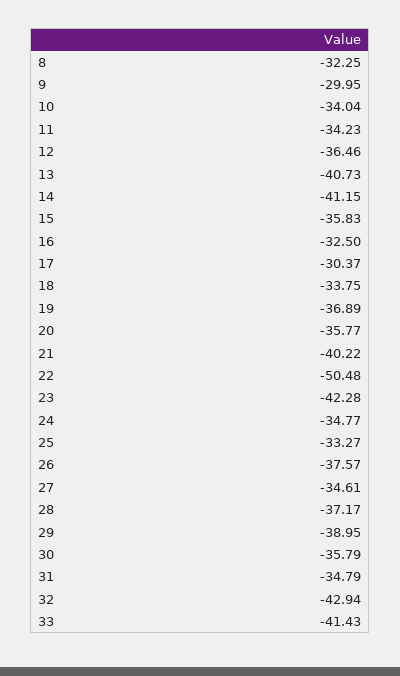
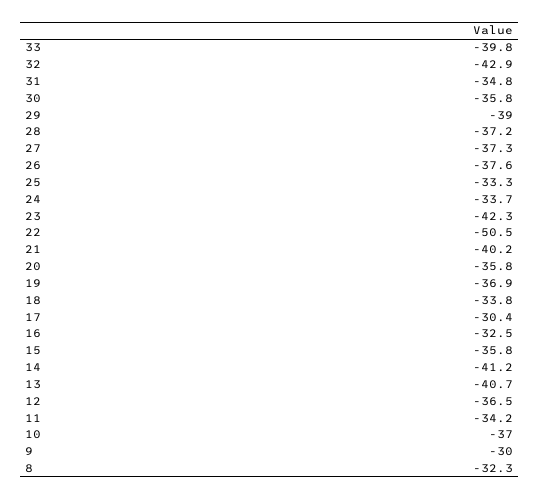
10: -34.04 -> -37
24: -34.77 -> -33.7
27: -34.61 -> -37.3
33: -41.43 -> -39.8

